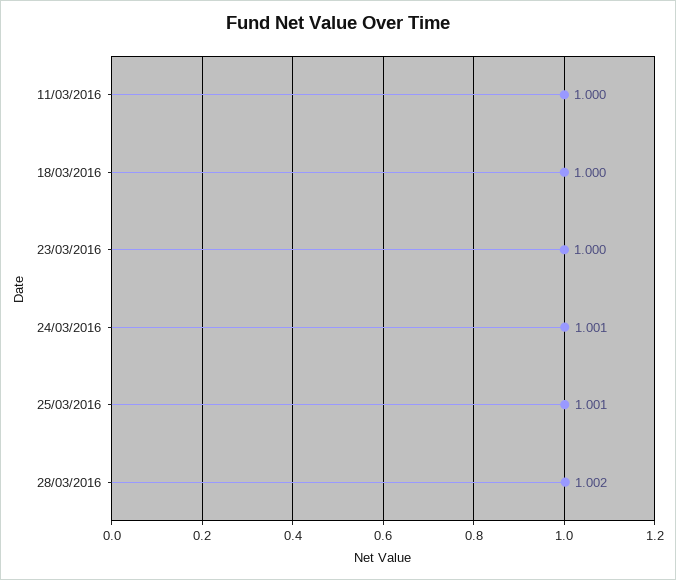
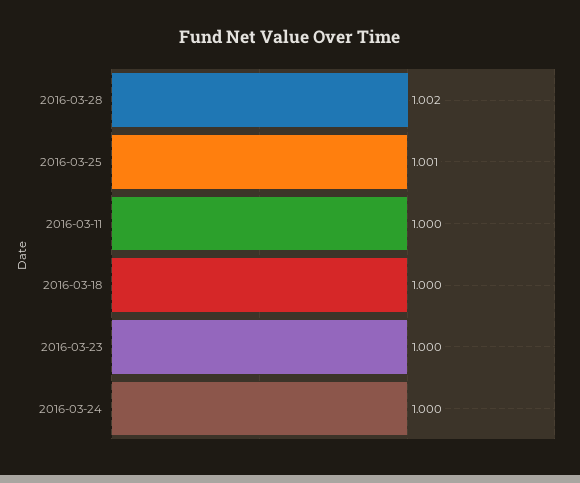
24/03/2016: 1.001 -> 1

